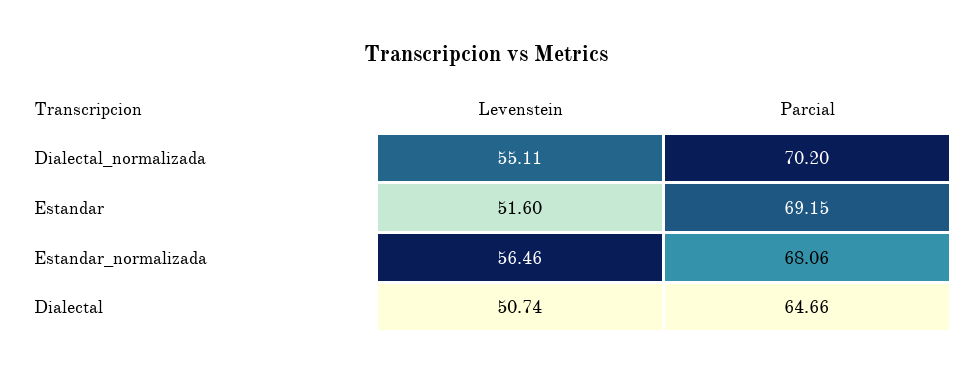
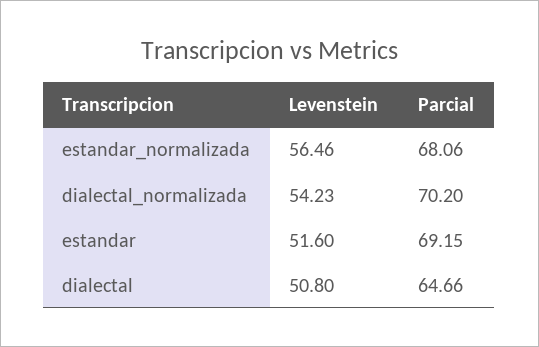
Levenstein, Dialectal_normalizada: 55.11 -> 54.23
Levenstein, Dialectal: 50.74 -> 50.8

